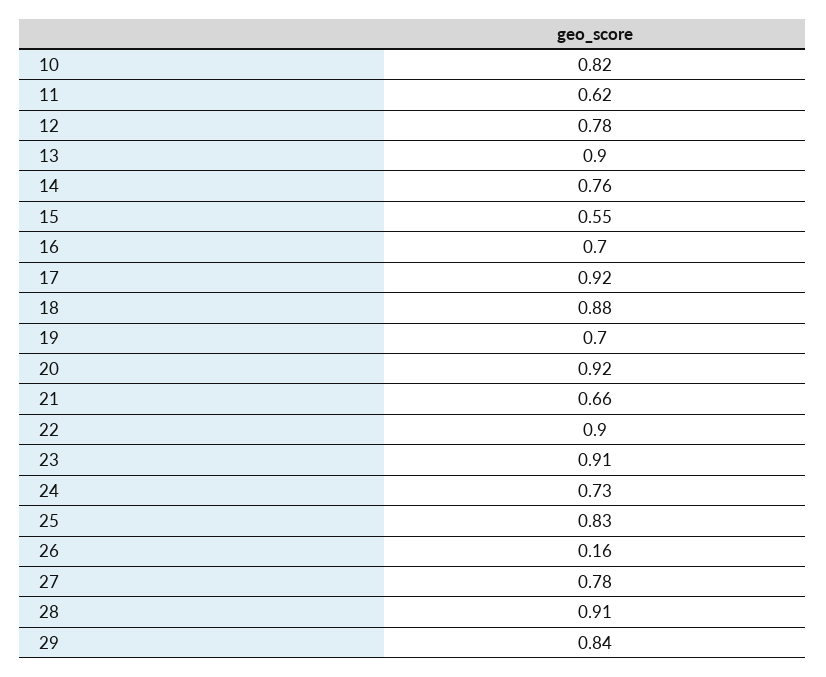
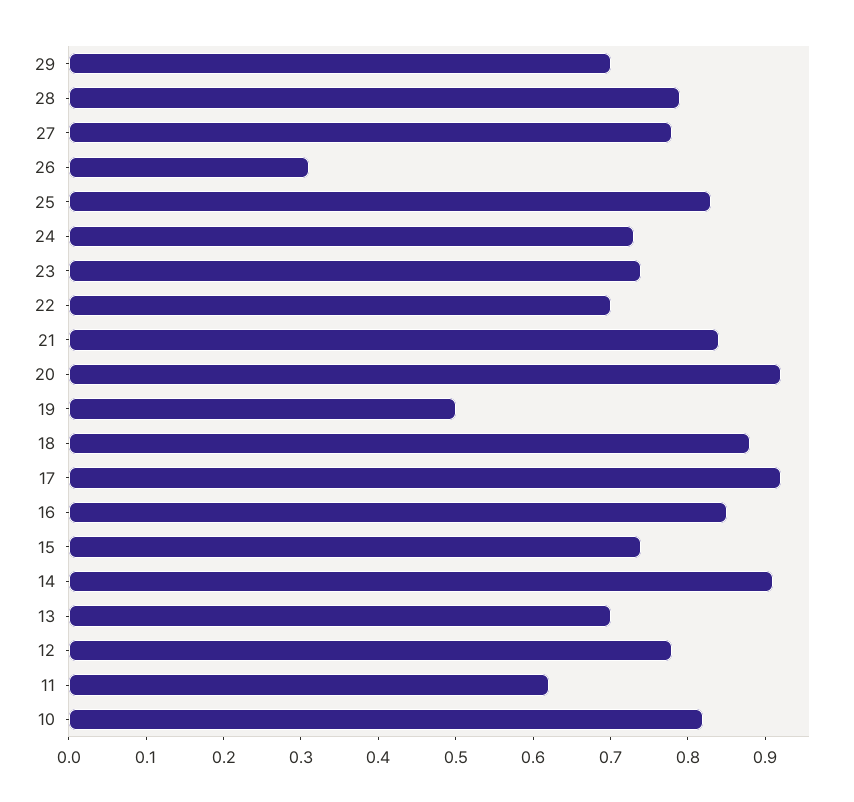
13: 0.9 -> 0.7
14: 0.76 -> 0.9
15: 0.55 -> 0.75
16: 0.7 -> 0.85
19: 0.7 -> 0.5
21: 0.66 -> 0.85
22: 0.9 -> 0.7
23: 0.91 -> 0.75
26: 0.16 -> 0.3
28: 0.91 -> 0.8
29: 0.84 -> 0.7

